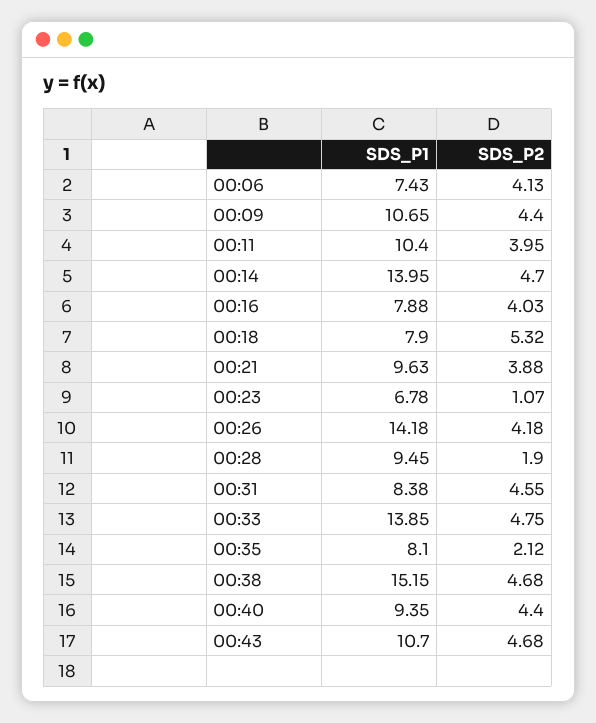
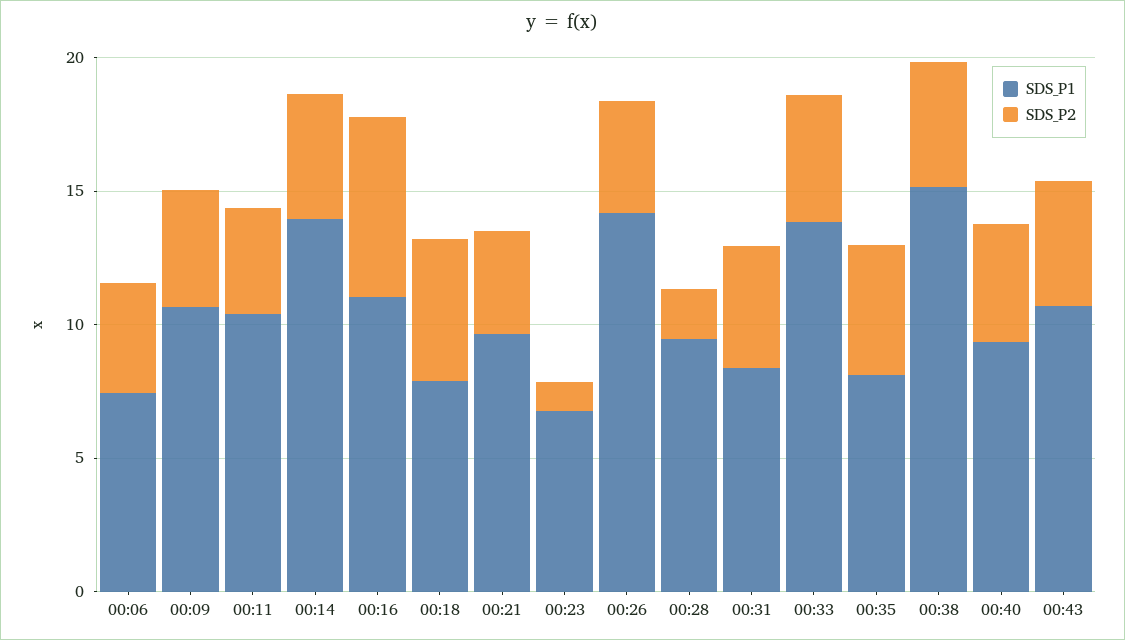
SDS_P1, 00:16: 7.88 -> 11
SDS_P2, 00:16: 4.03 -> 7
SDS_P2, 00:35: 2.12 -> 5

